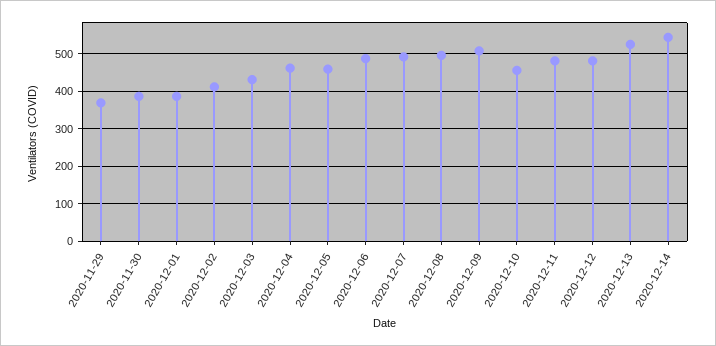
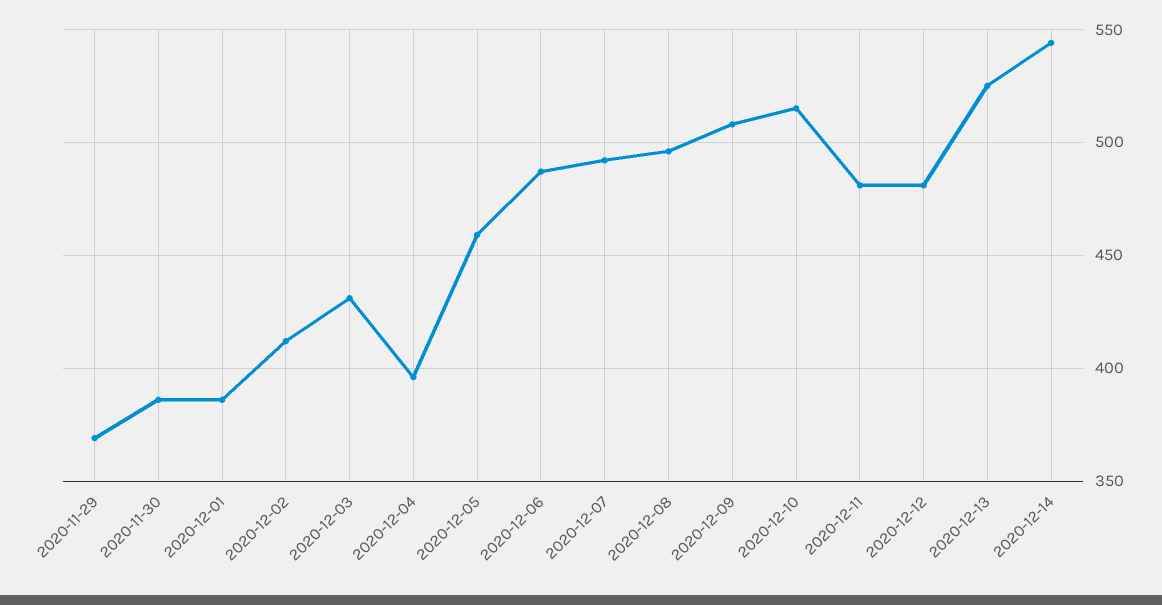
2020-12-04: 460 -> 395
2020-12-10: 460 -> 515

